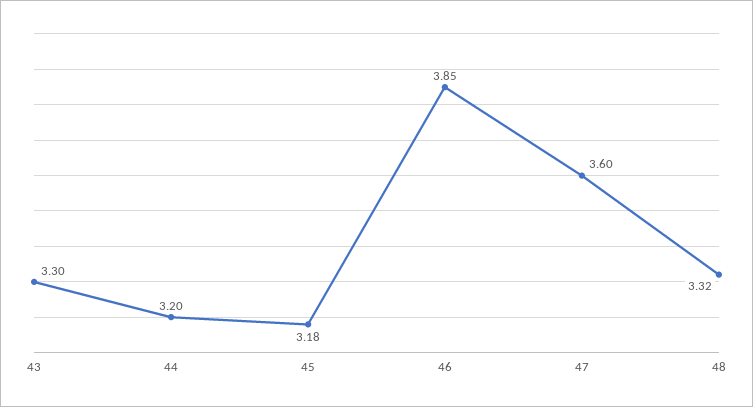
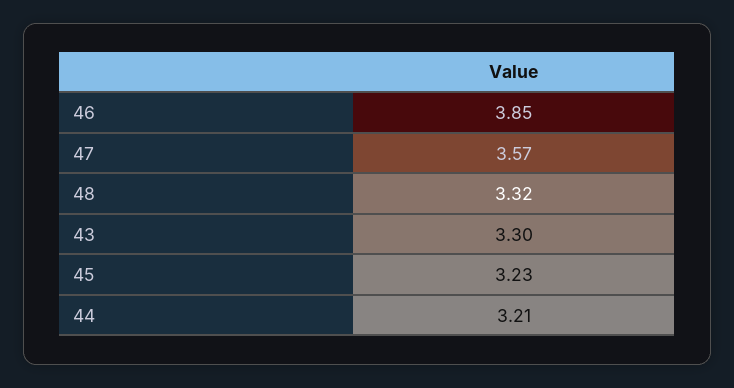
44: 3.2 -> 3.21
45: 3.18 -> 3.23
47: 3.6 -> 3.57

